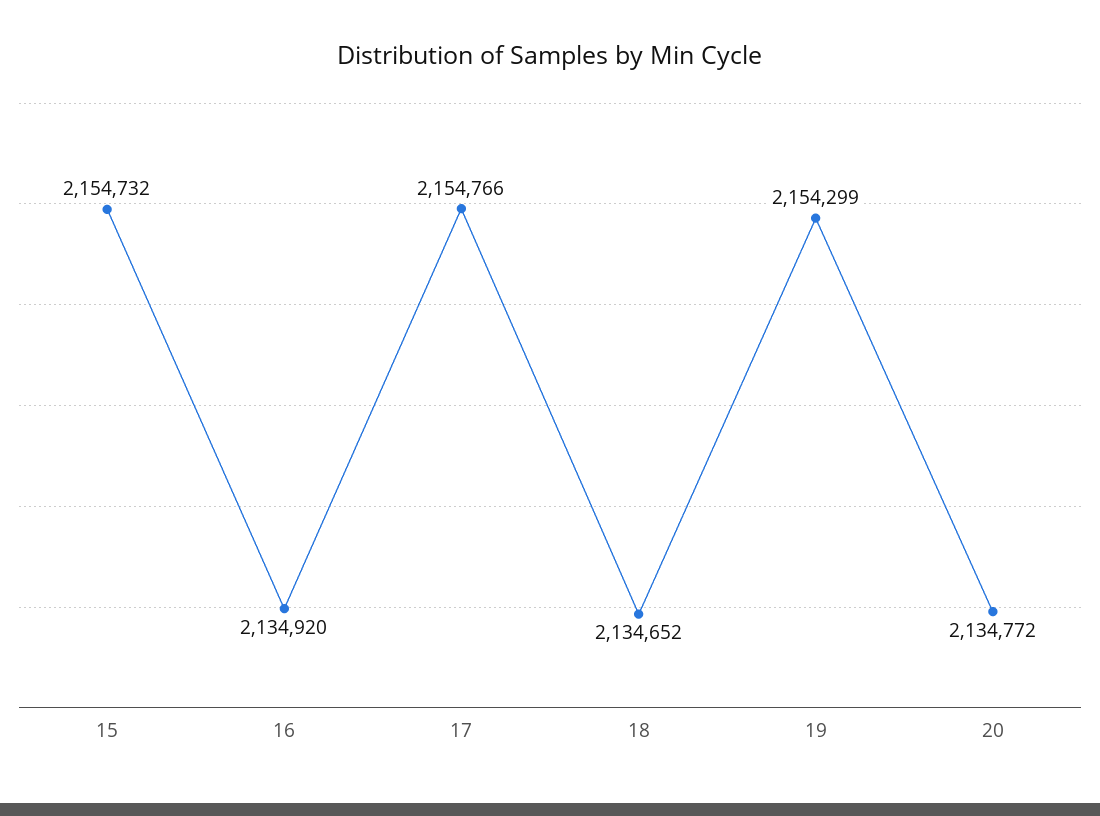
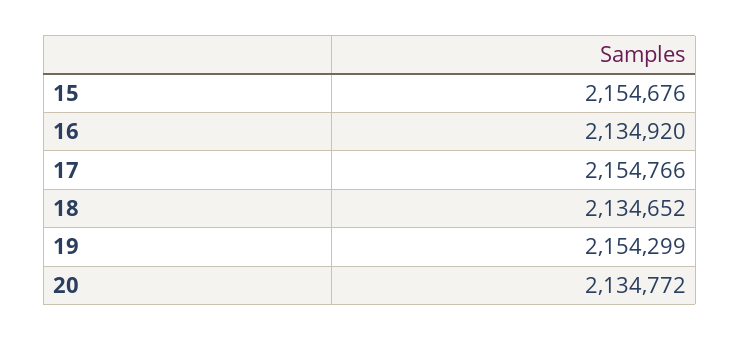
15: 2154732 -> 2154676

